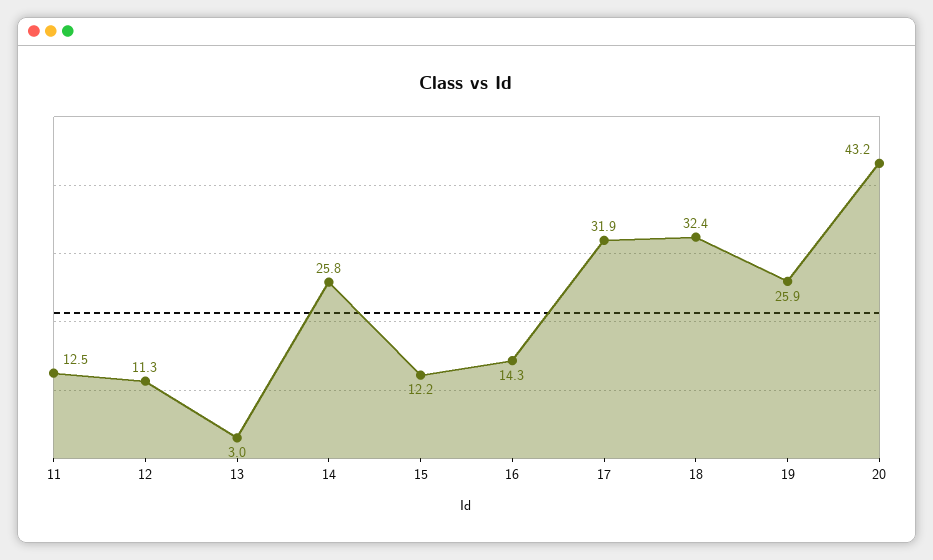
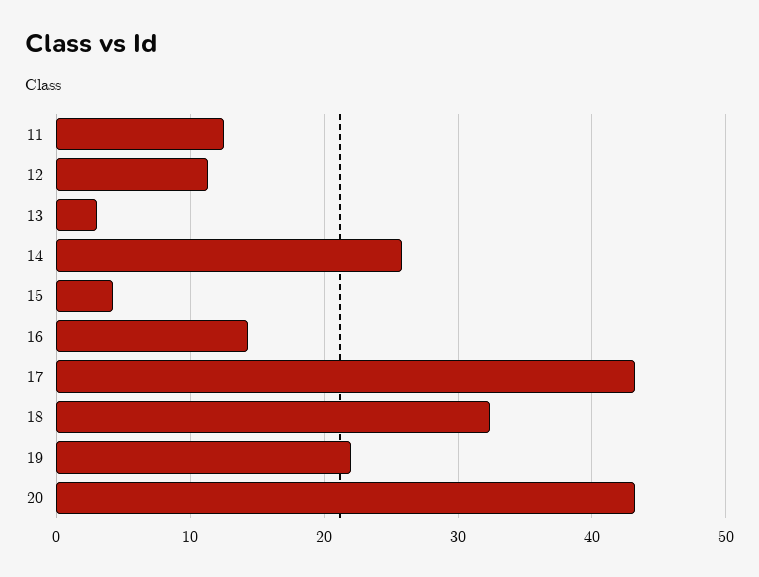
15: 12.2 -> 4
17: 31.9 -> 43
19: 25.9 -> 22

